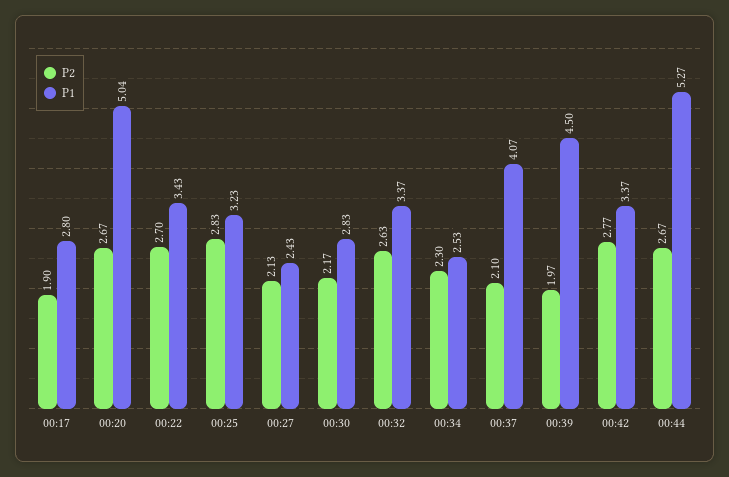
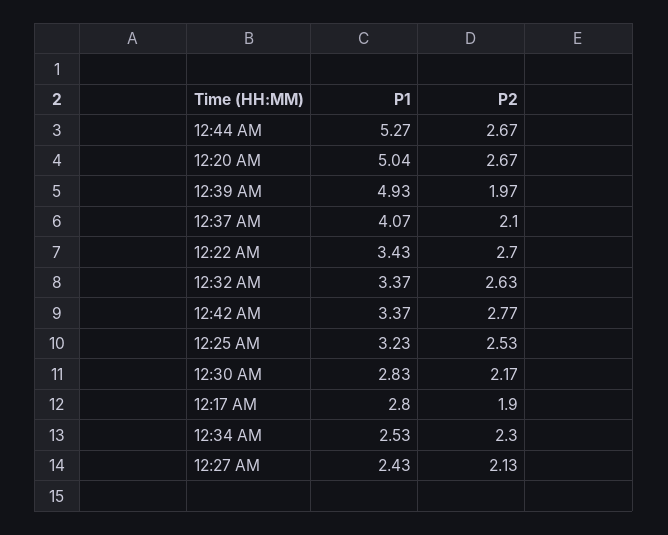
P2, 00:25: 2.83 -> 2.53
P1, 00:39: 4.5 -> 4.93

